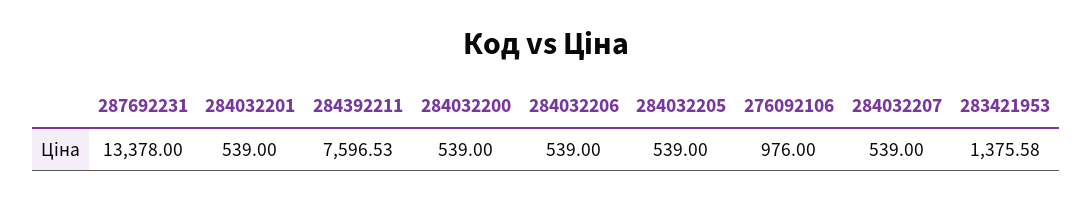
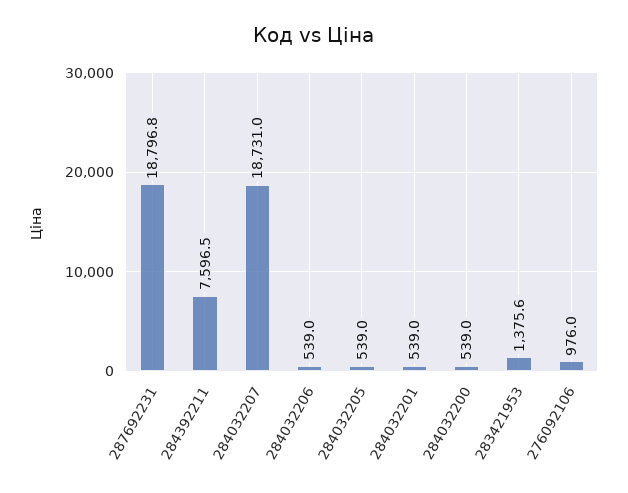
287692231: 13378 -> 18796.8
284032207: 539 -> 18731

